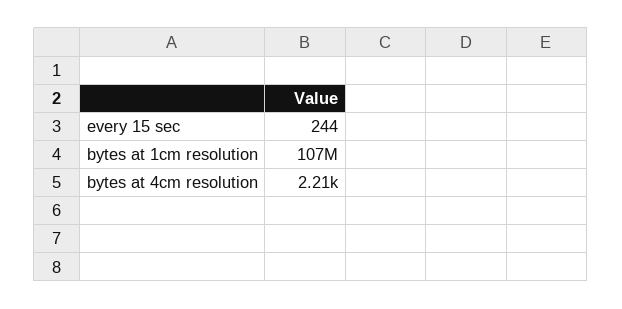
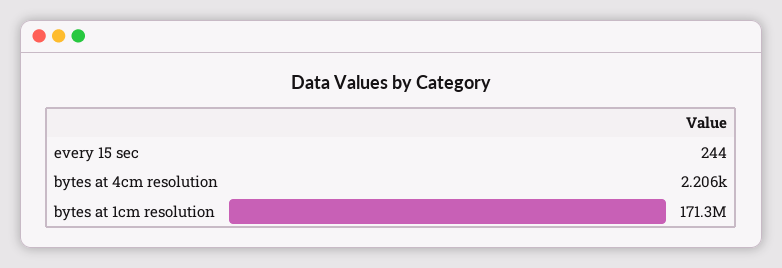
bytes at 1cm resolution: 107000000 -> 171300000

